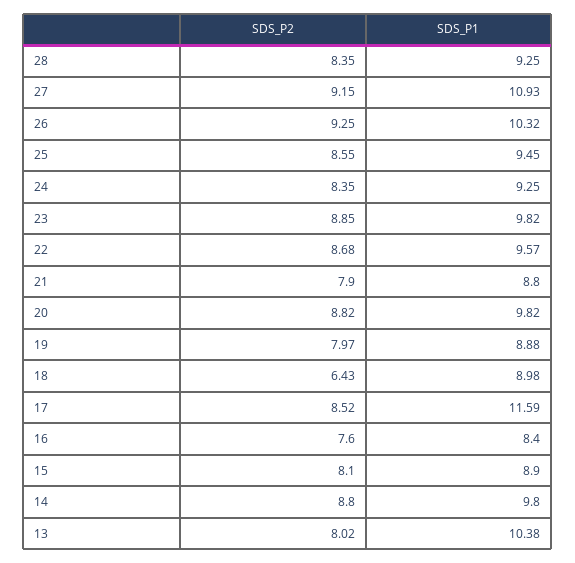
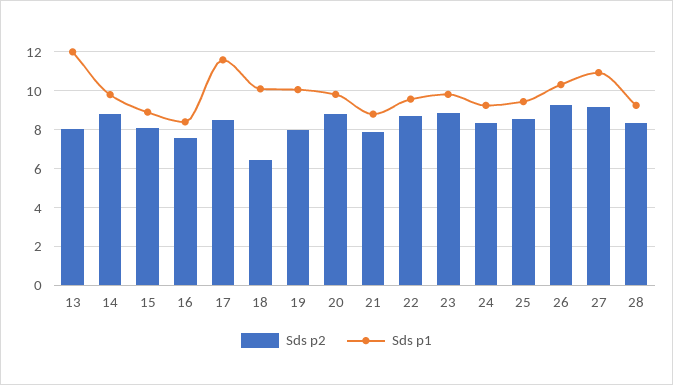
SDS_P1, 19: 8.88 -> 10
SDS_P1, 18: 8.98 -> 10
SDS_P1, 13: 10.38 -> 12

